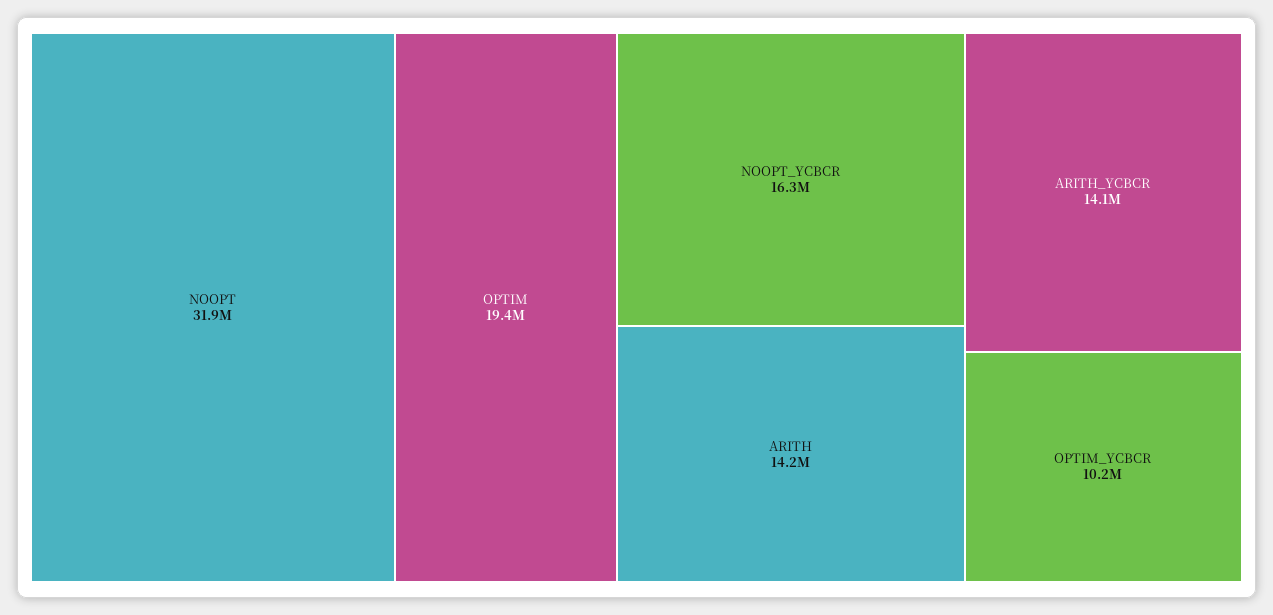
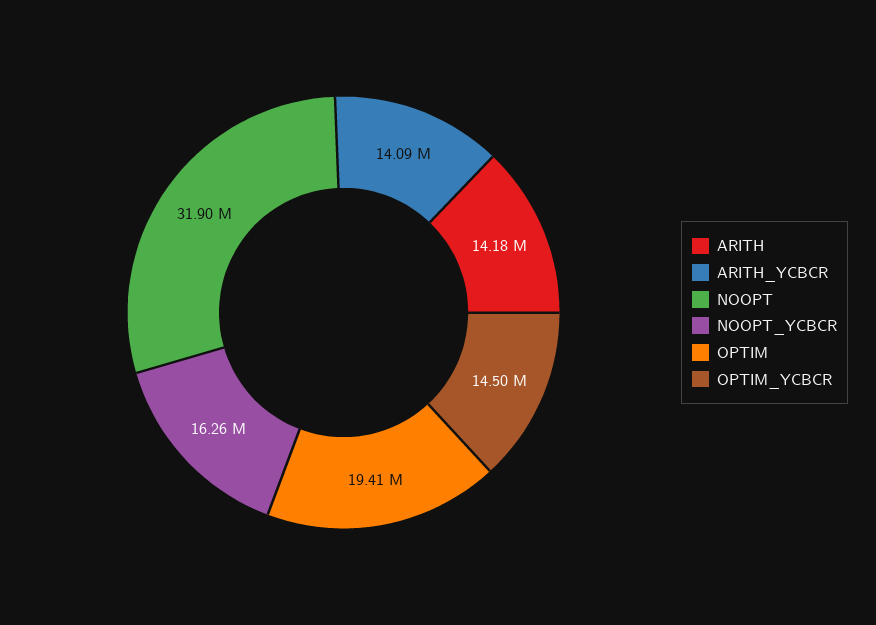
OPTIM_YCBCR: 10200000 -> 14500000

